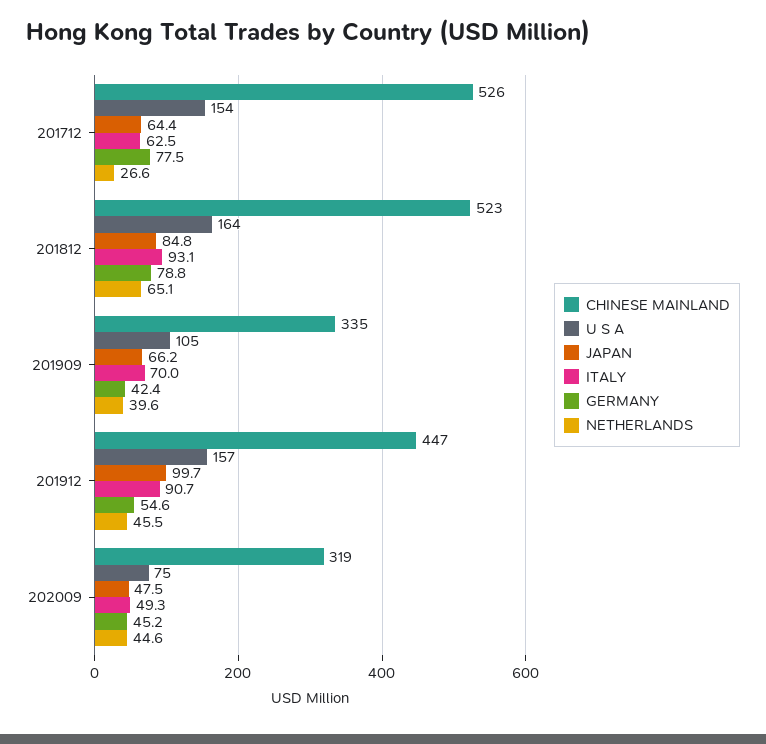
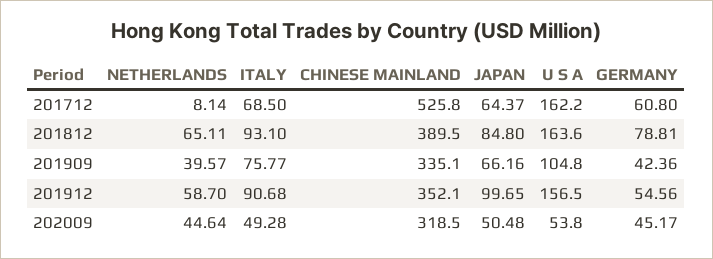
U S A, 201712: 154 -> 162.2
ITALY, 201712: 62.5 -> 68.5
GERMANY, 201712: 77.5 -> 60.8
NETHERLANDS, 201712: 26.6 -> 8.14
CHINESE MAINLAND, 201812: 523 -> 389.5
ITALY, 201909: 70 -> 75.77
CHINESE MAINLAND, 201912: 447 -> 352.1
NETHERLANDS, 201912: 45.5 -> 58.7
U S A, 202009: 75 -> 53.8
JAPAN, 202009: 47.5 -> 50.48

